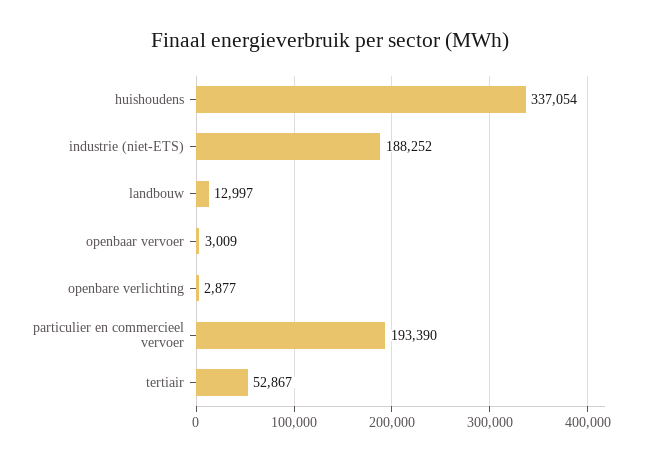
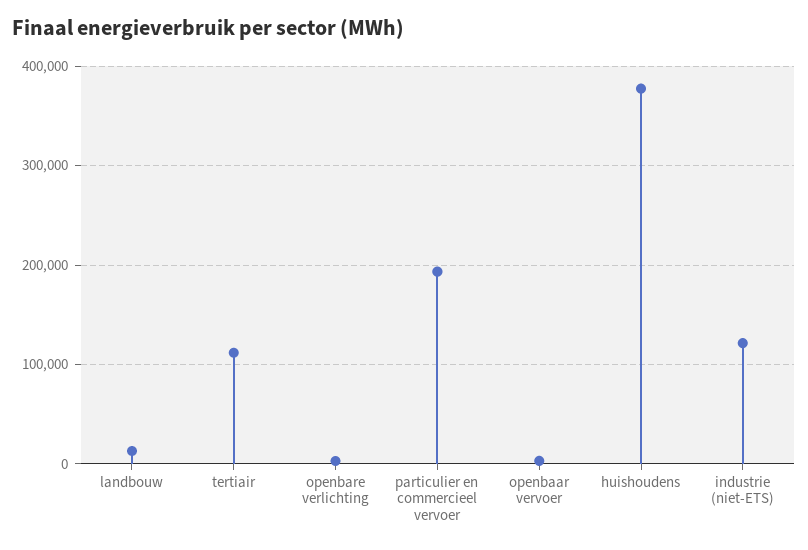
huishoudens: 337054 -> 380000
industrie (niet-ETS): 188252 -> 120000
tertiair: 52867 -> 110000

